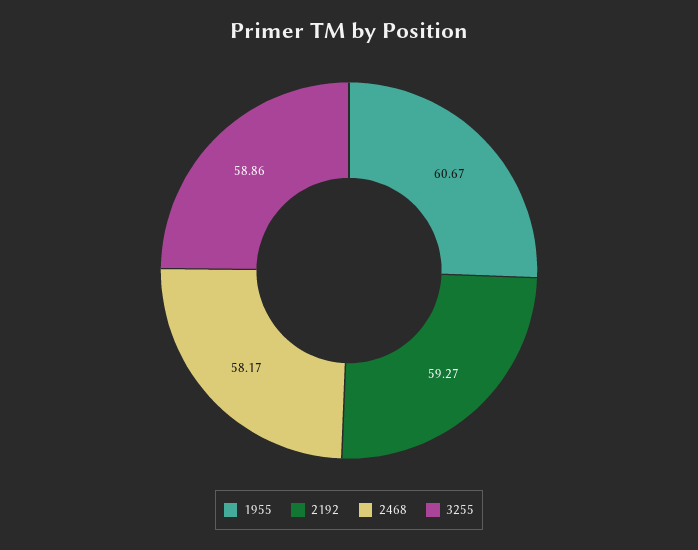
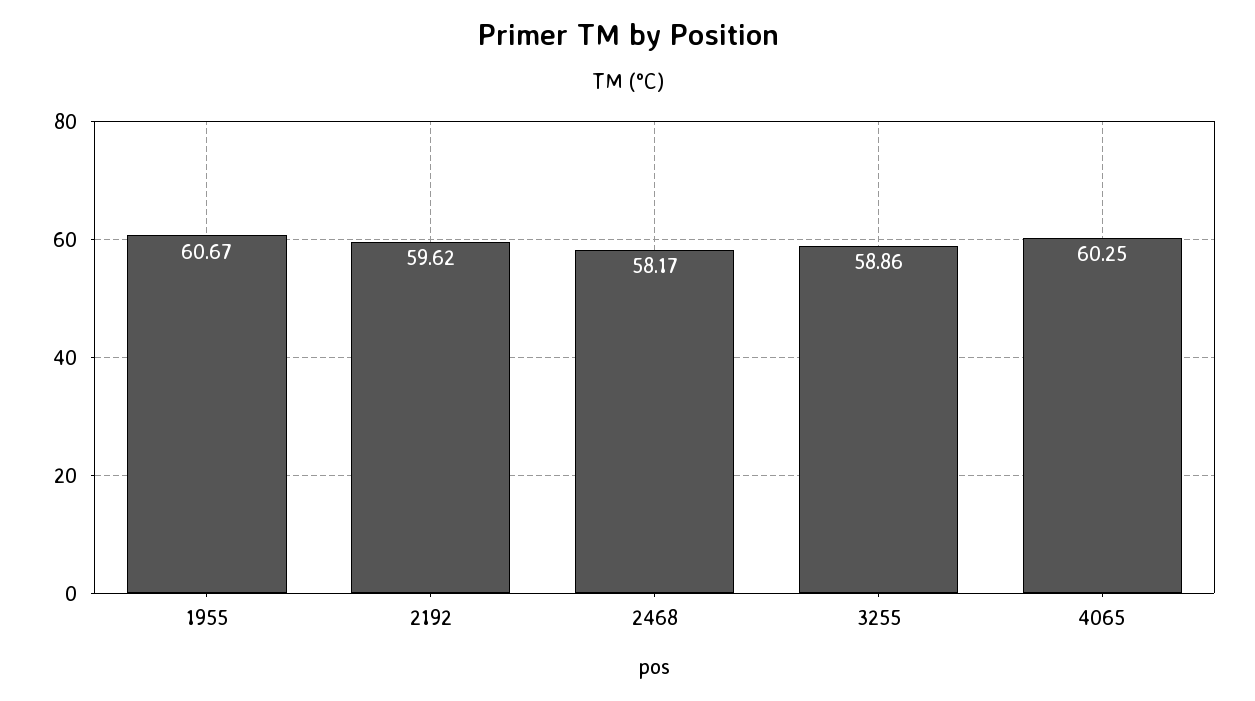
2192: 59.27 -> 59.62
4065: none -> 60.25

